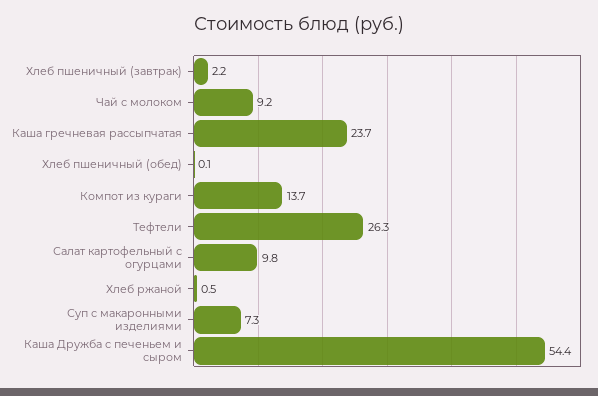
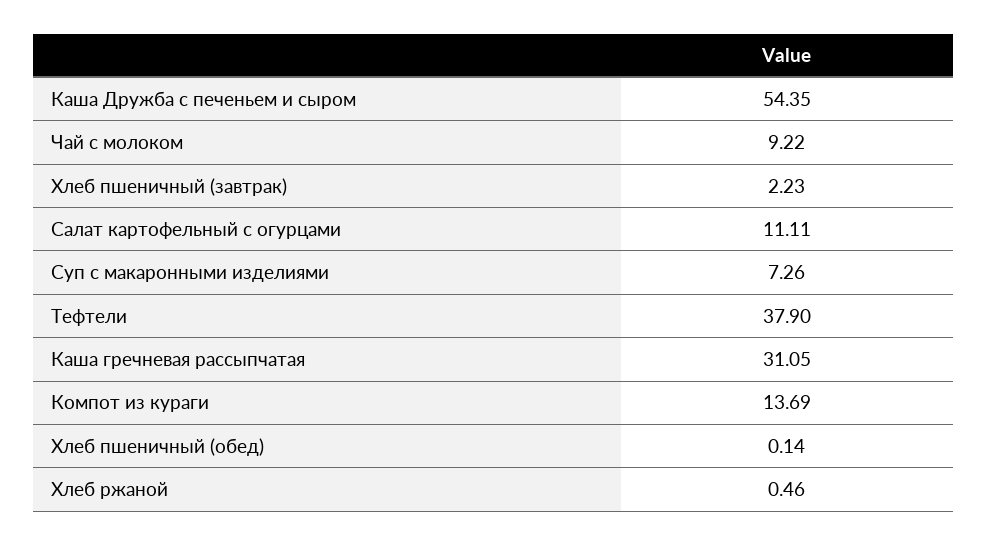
Каша гречневая рассыпчатая: 23.7 -> 31.05
Тефтели: 26.3 -> 37.9
Салат картофельный с огурцами: 9.8 -> 11.11

